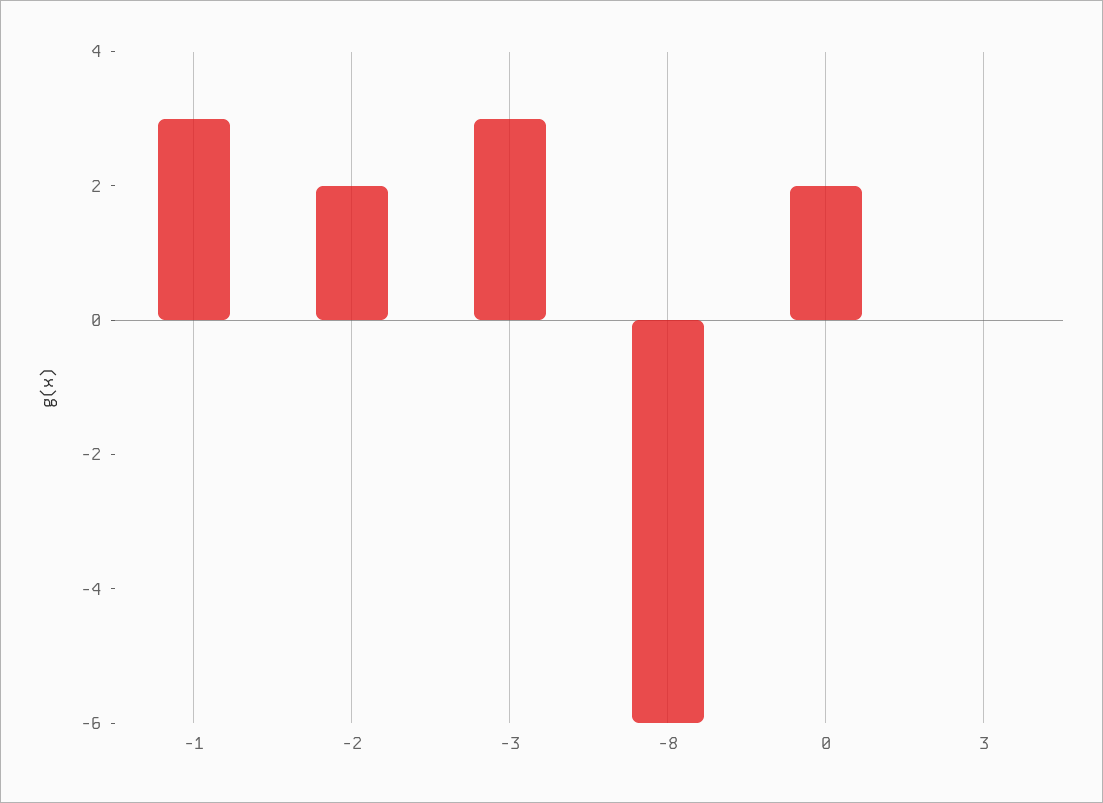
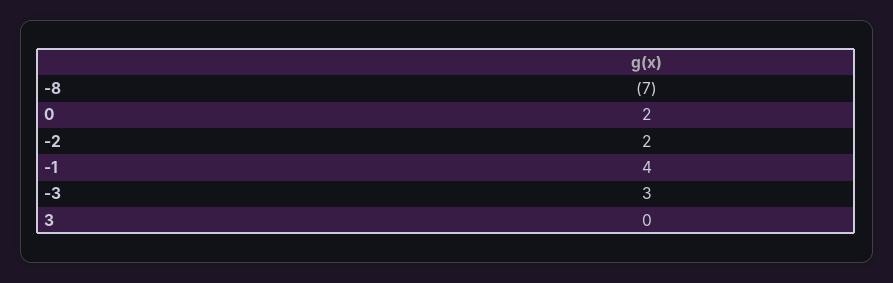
-1: 3 -> 4
-8: -6 -> -7

